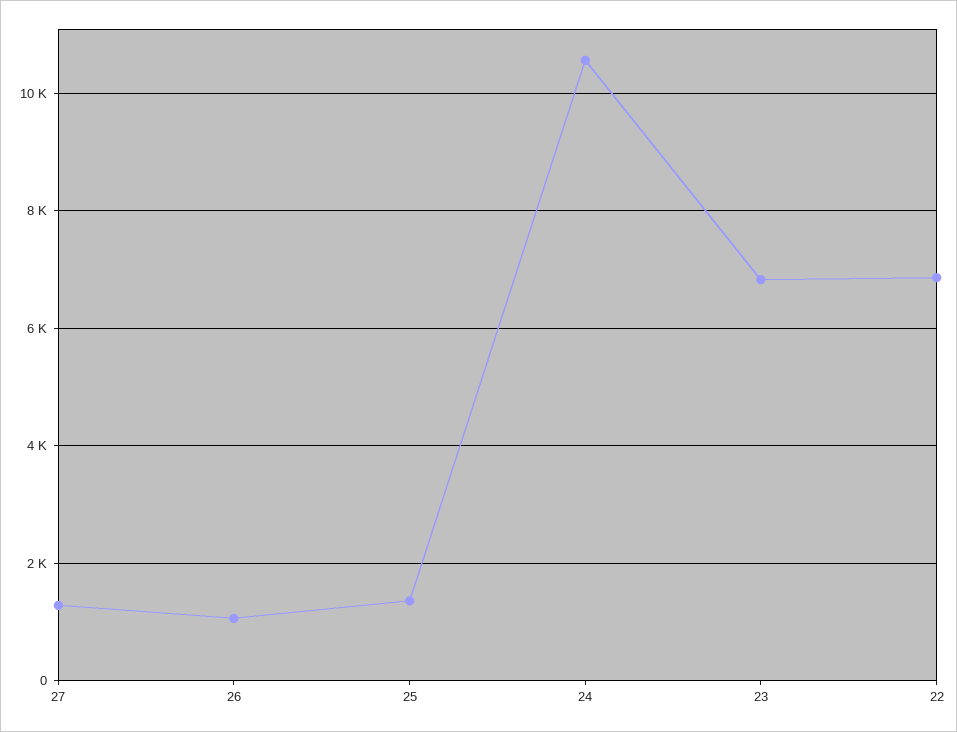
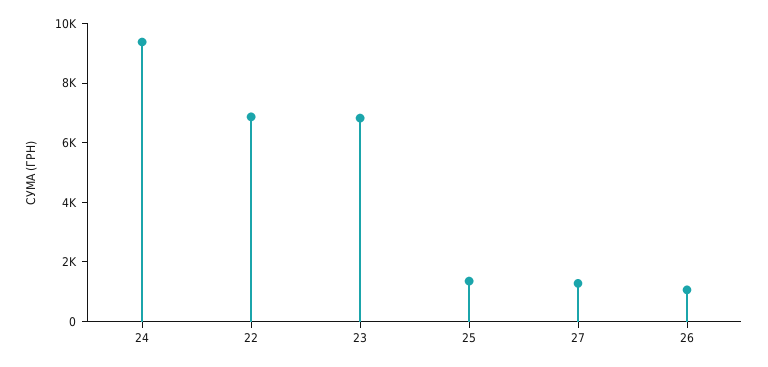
24: 10600 -> 9500

